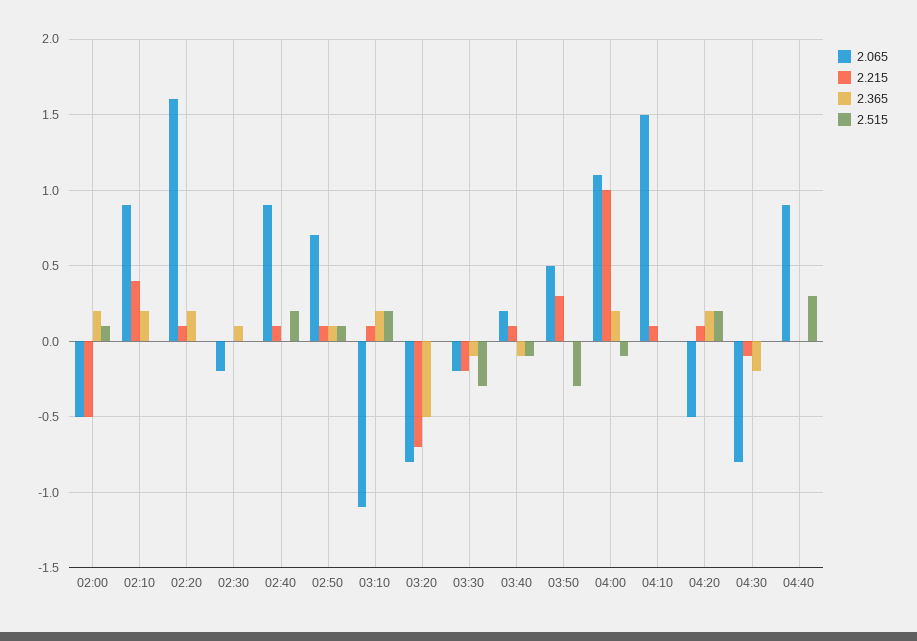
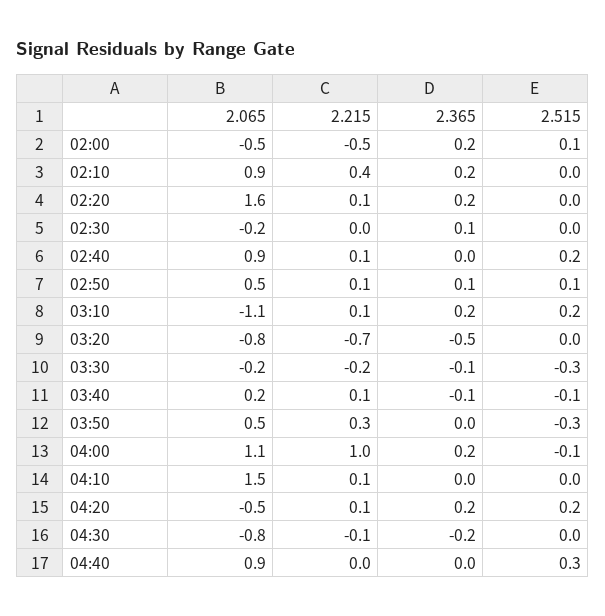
2.065, 02:50: 0.7 -> 0.5

